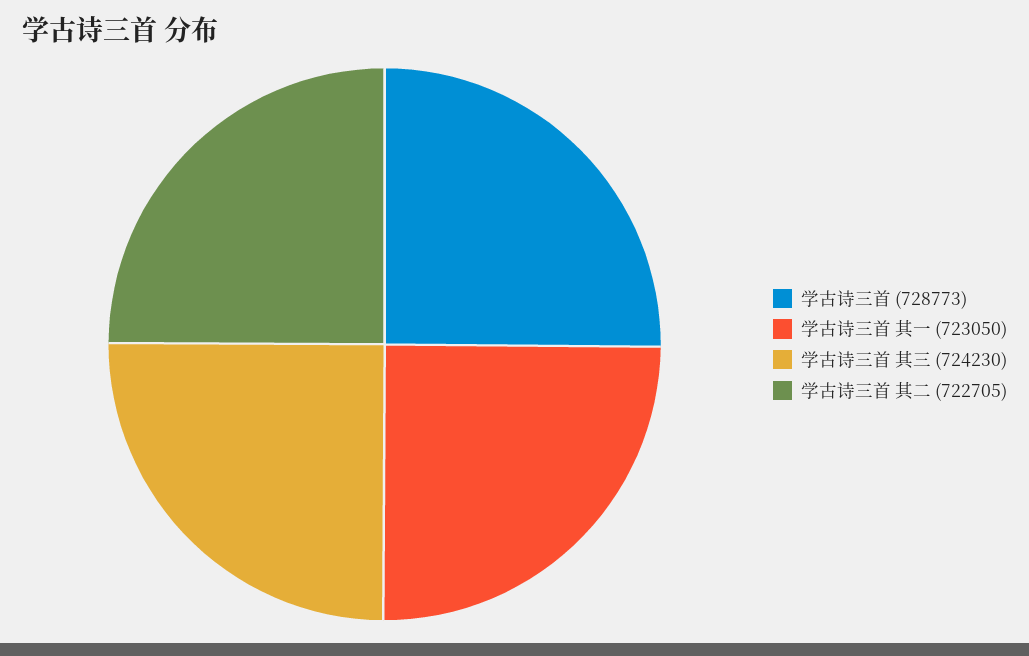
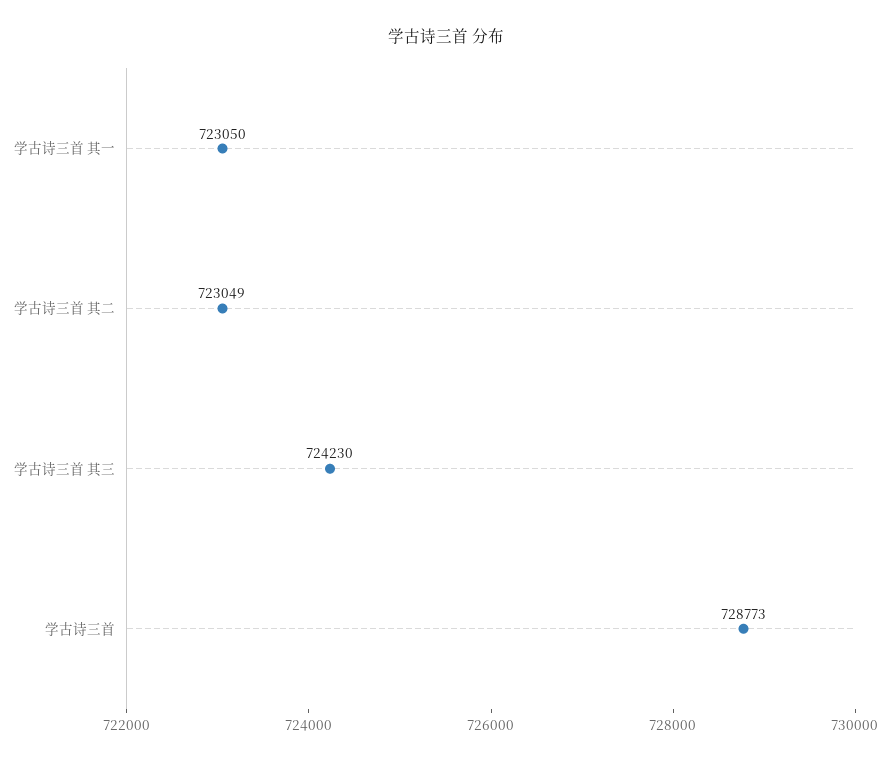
学古诗三首 其二: 722705 -> 723049

